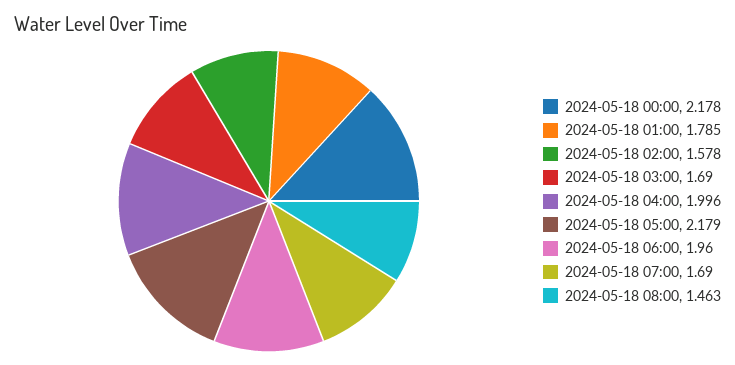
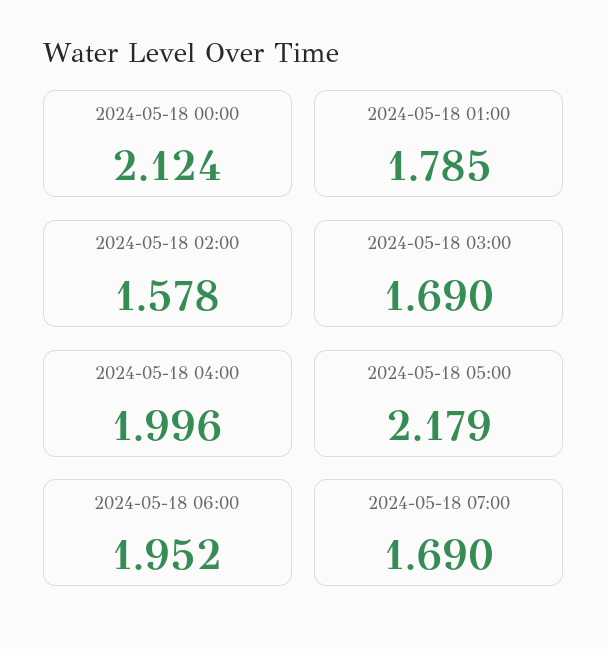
2024-05-18 00:00: 2.178 -> 2.124
2024-05-18 06:00: 1.96 -> 1.952
2024-05-18 08:00: 1.463 -> none

